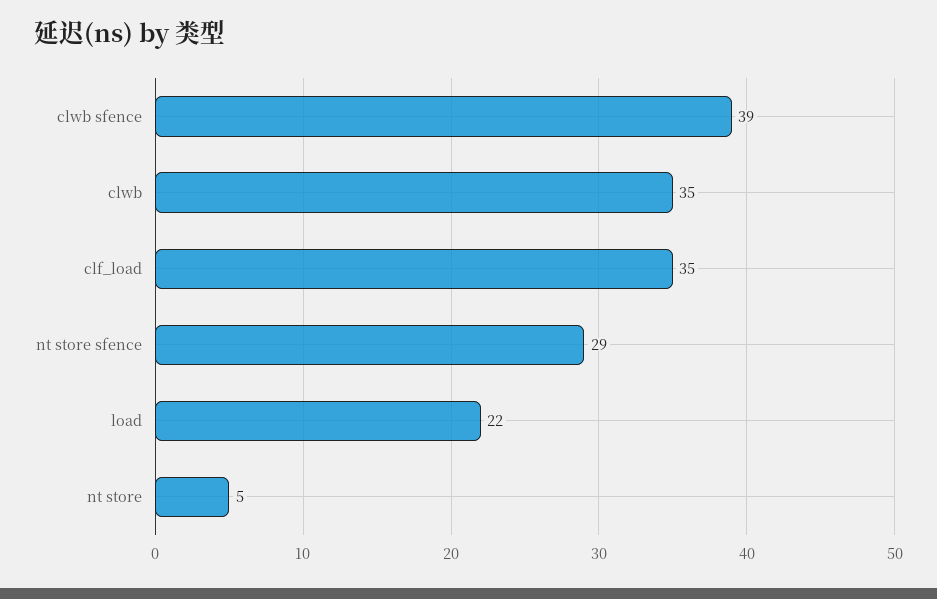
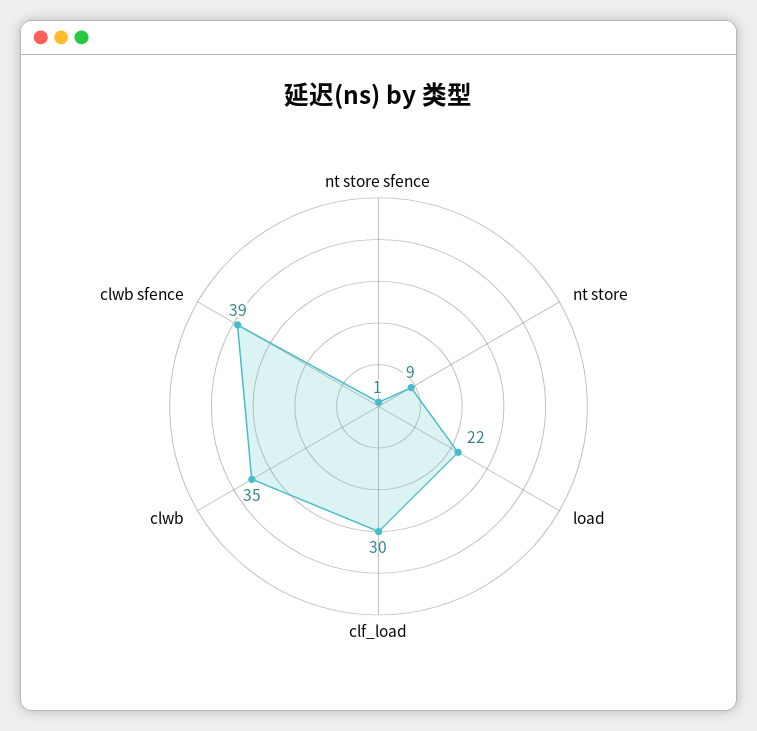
clf_load: 35 -> 30
nt store sfence: 29 -> 1
nt store: 5 -> 9

